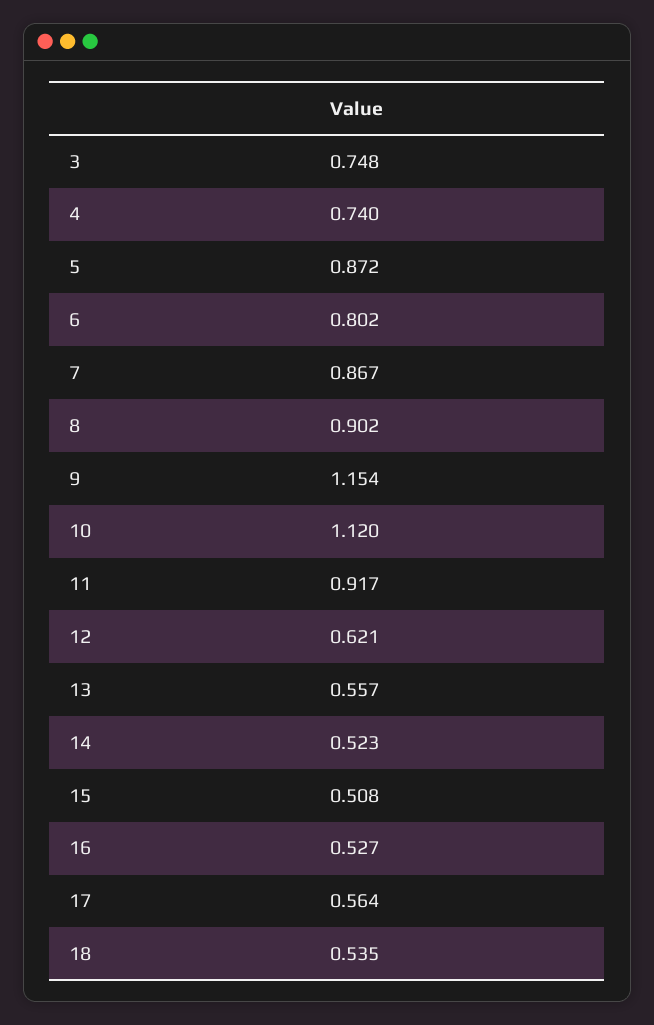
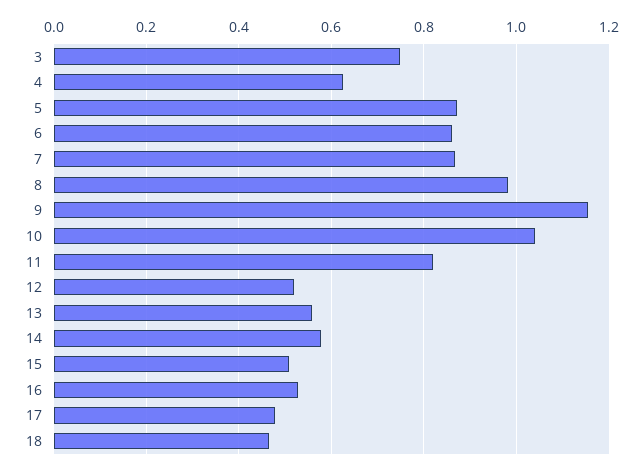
4: 0.74 -> 0.62
6: 0.802 -> 0.86
8: 0.902 -> 0.98
10: 1.12 -> 1.04
11: 0.917 -> 0.82
12: 0.621 -> 0.52
14: 0.523 -> 0.58
17: 0.564 -> 0.48
18: 0.535 -> 0.46

